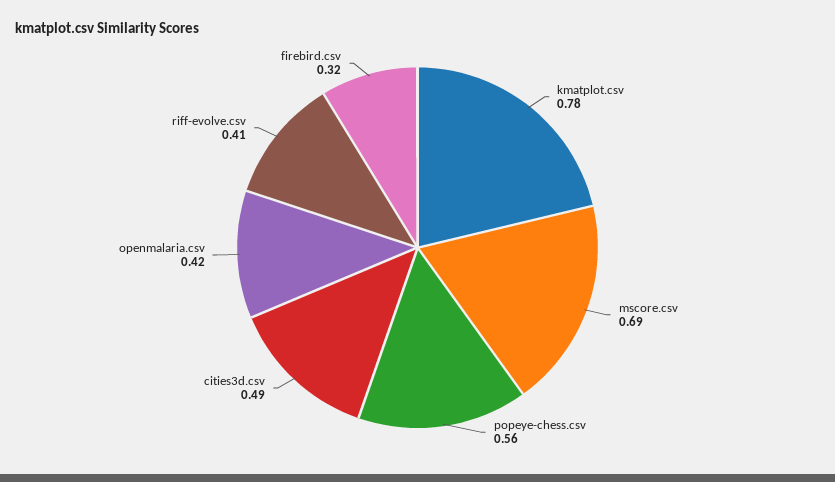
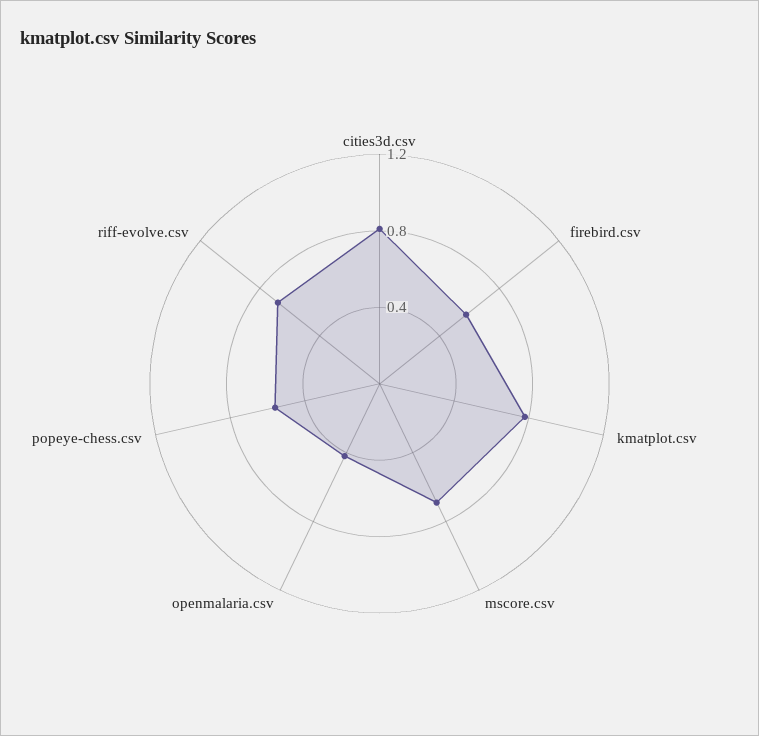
cities3d.csv: 0.49 -> 0.8
riff-evolve.csv: 0.41 -> 0.7
firebird.csv: 0.32 -> 0.6

